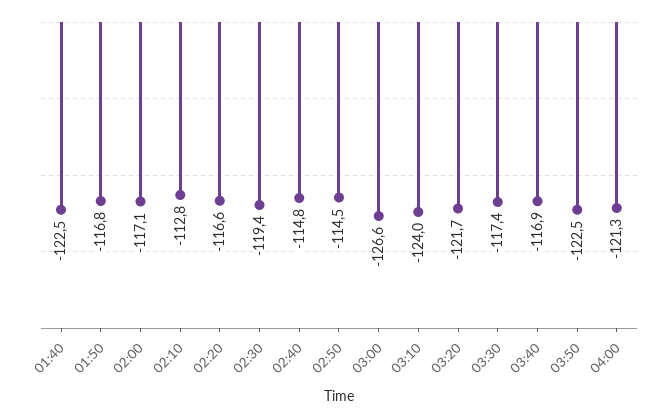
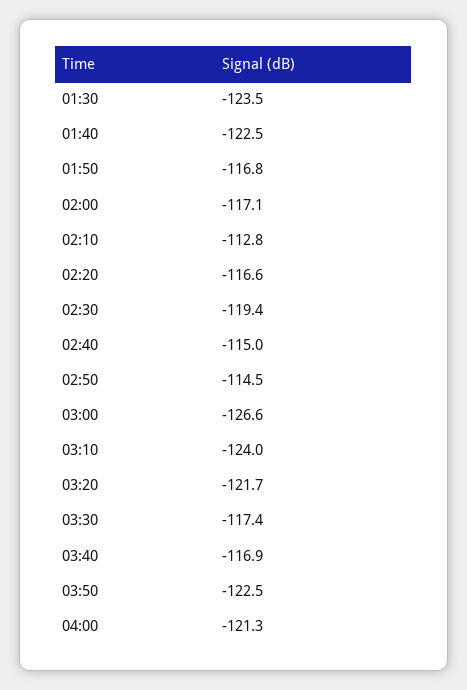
02:40: -114.8 -> -115
01:30: none -> -123.5

